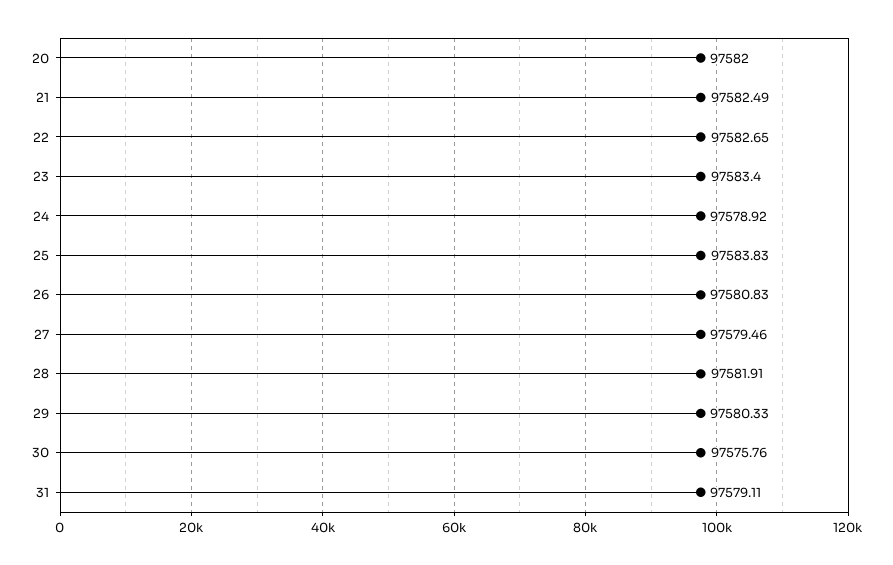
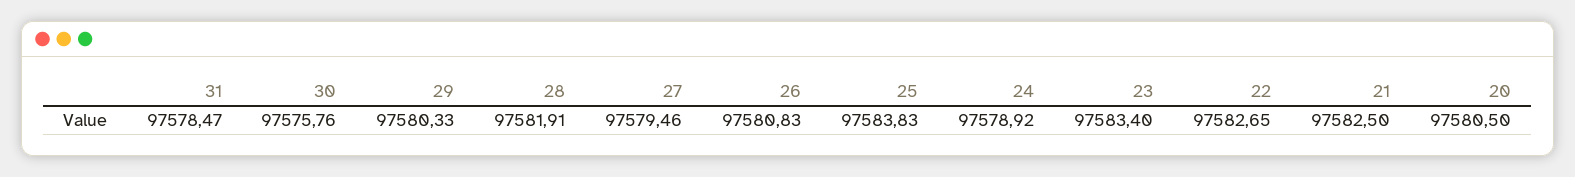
20: 97582 -> 97580.5
21: 97582.49 -> 97582.5
31: 97579.11 -> 97578.47

